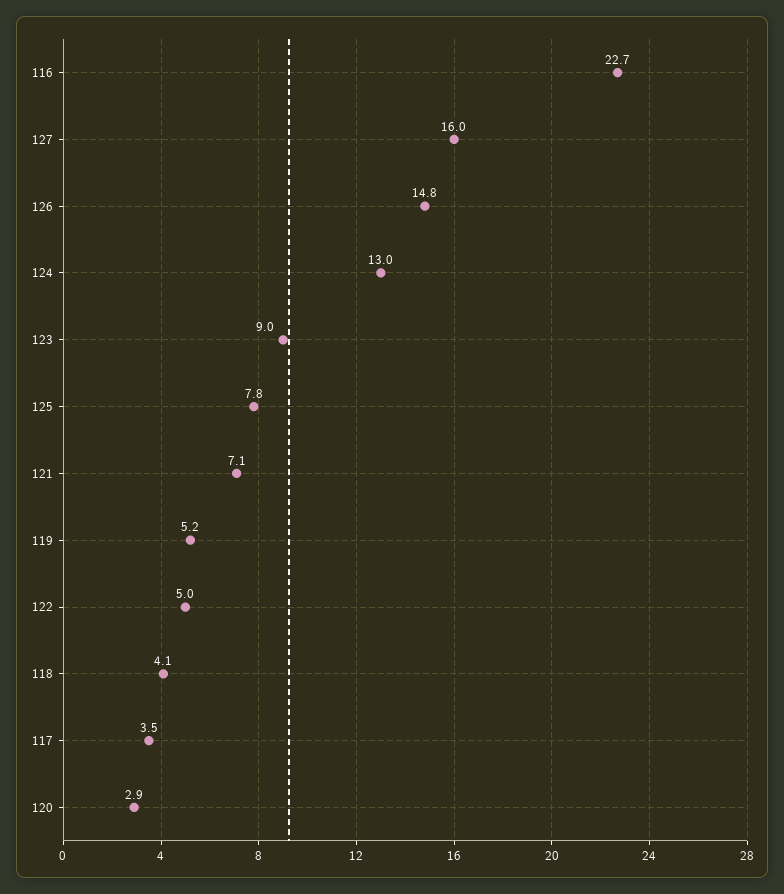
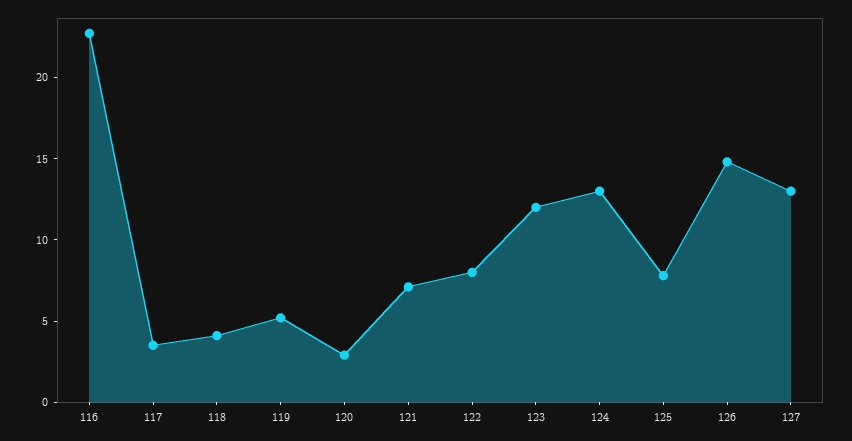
127: 16 -> 13
123: 9 -> 12
122: 5 -> 8

